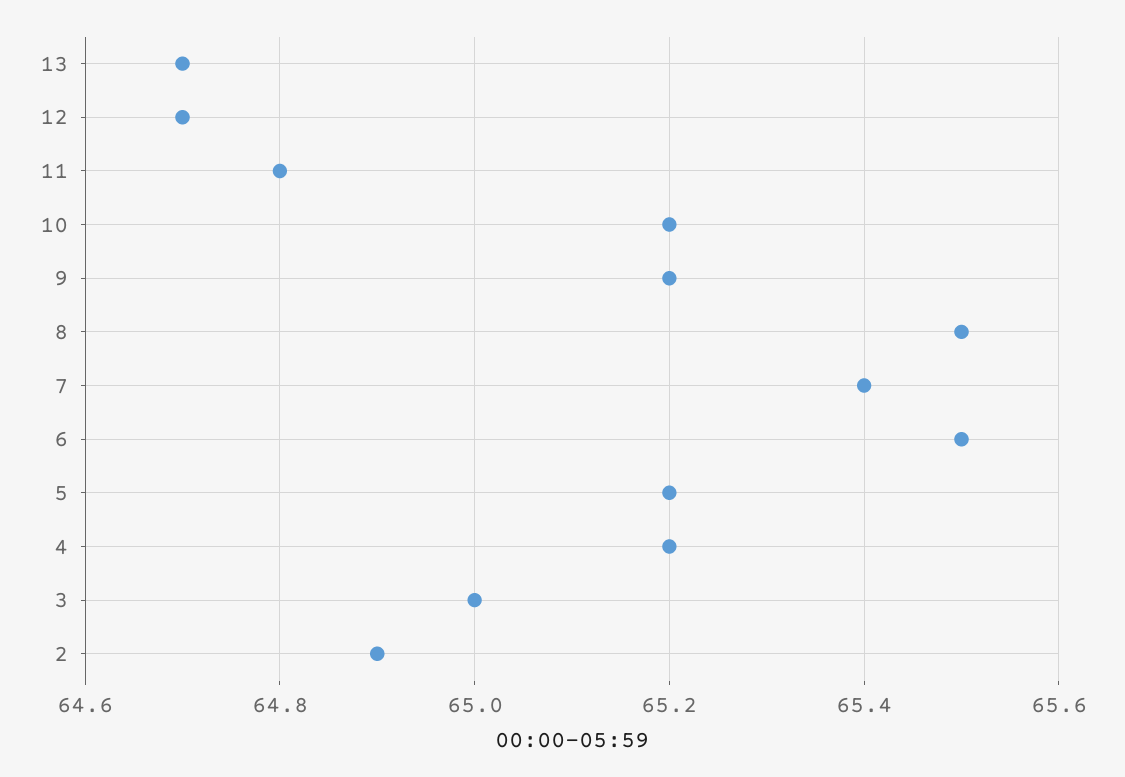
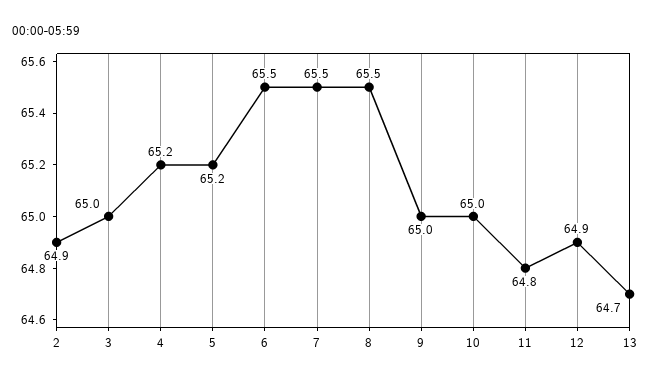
12: 64.7 -> 64.9
10: 65.2 -> 65
9: 65.2 -> 65
7: 65.4 -> 65.5

